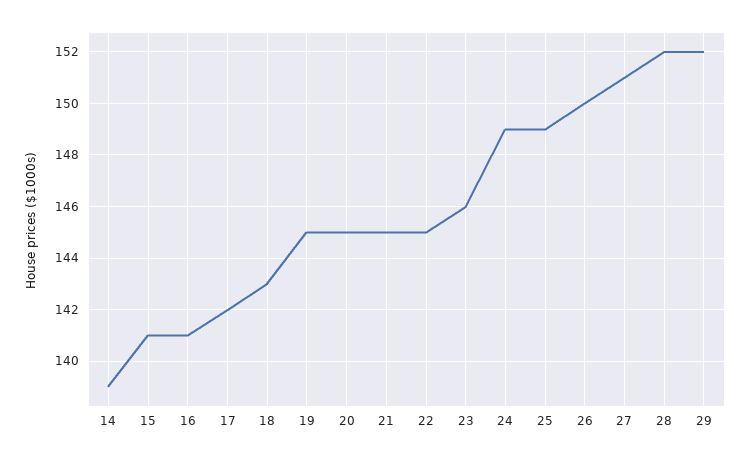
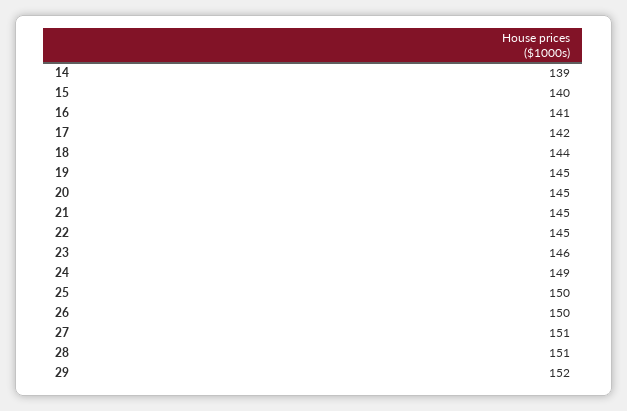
15: 141 -> 140
18: 143 -> 144
25: 149 -> 150
28: 152 -> 151

